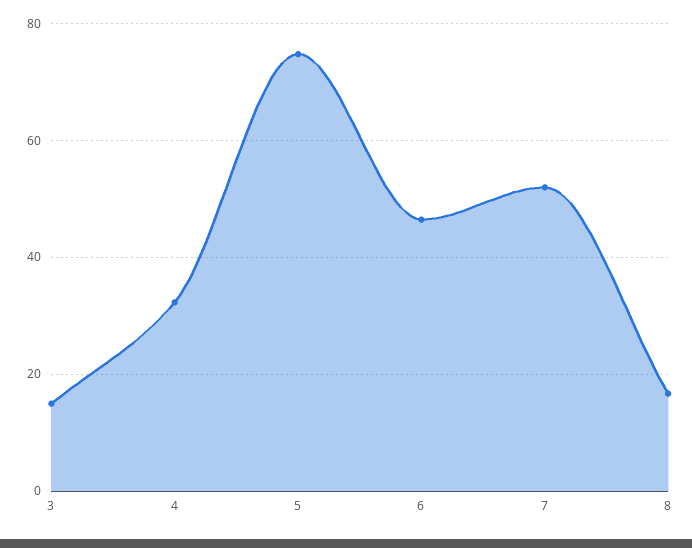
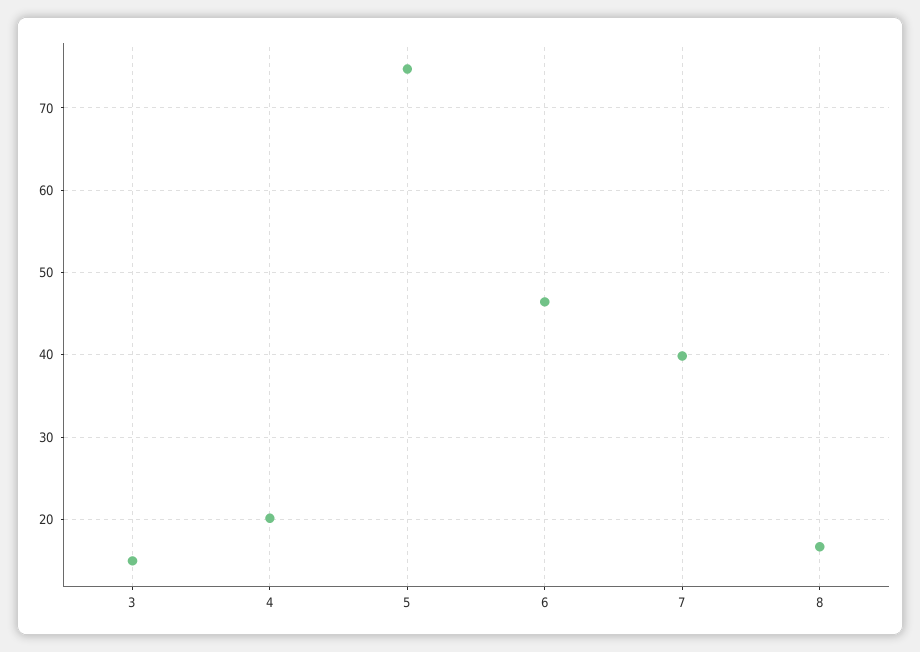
4: 32 -> 20
7: 52 -> 40

